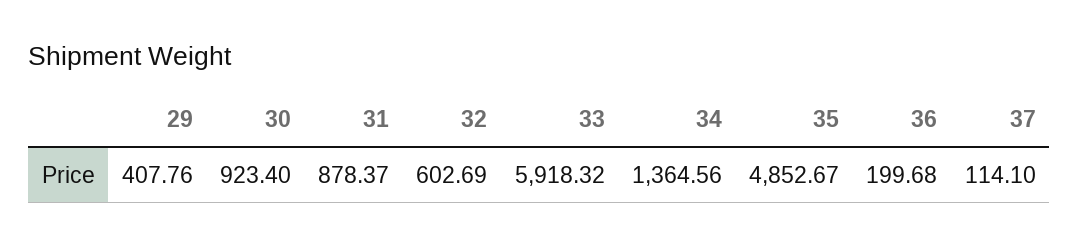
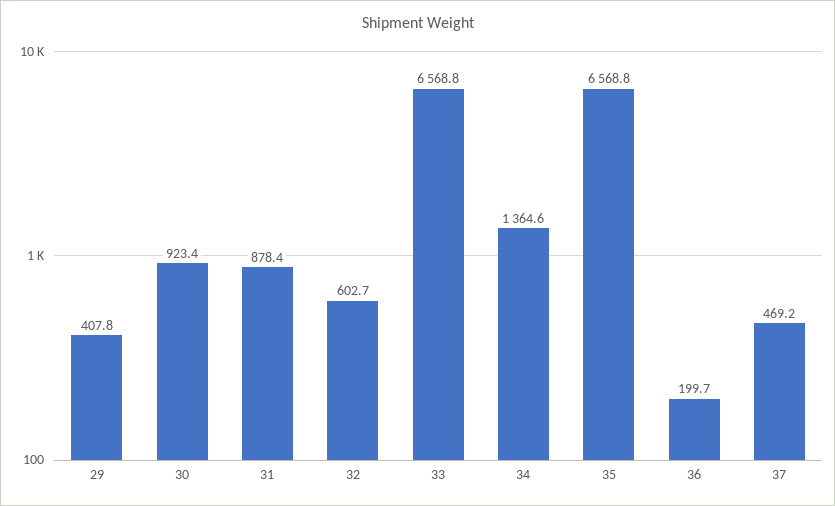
33: 5918.32 -> 6568.8
35: 4852.67 -> 6568.8
37: 114.1 -> 469.2

